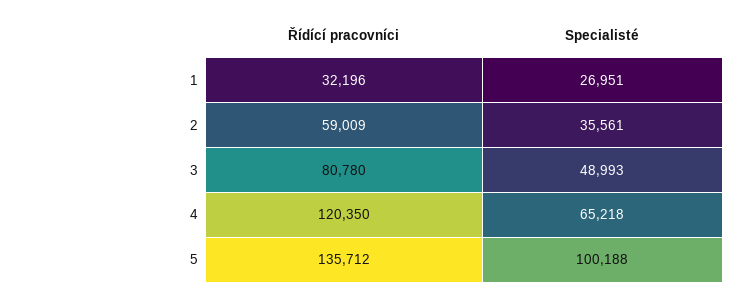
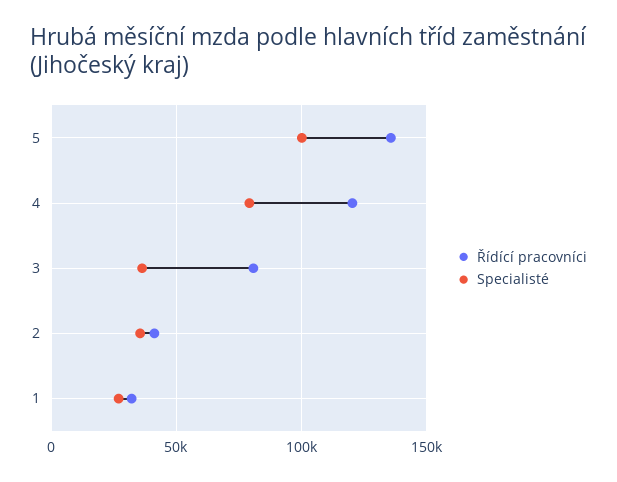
Řídící pracovníci, 2: 59009 -> 40000
Specialisté, 3: 48993 -> 35000
Specialisté, 4: 65218 -> 80000

